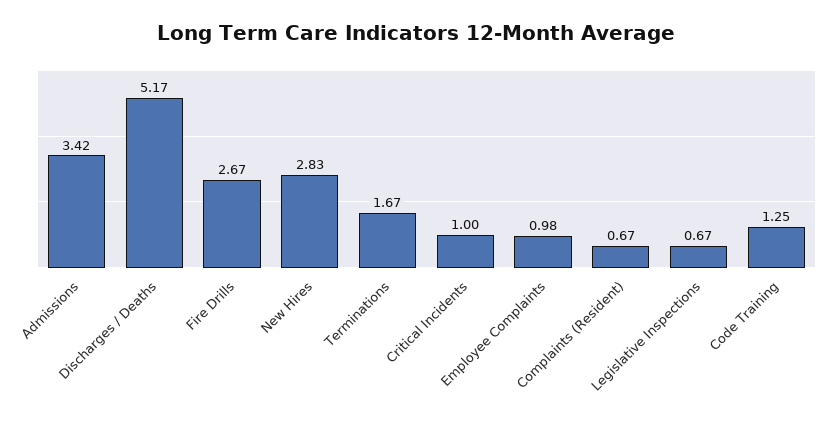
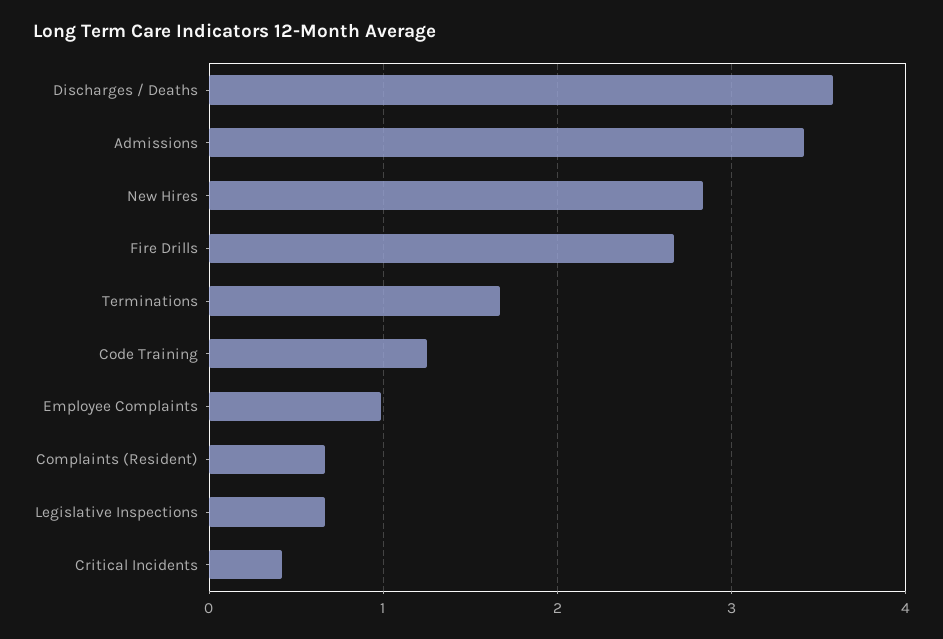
Discharges / Deaths: 5.17 -> 3.6
Critical Incidents: 1 -> 0.4

